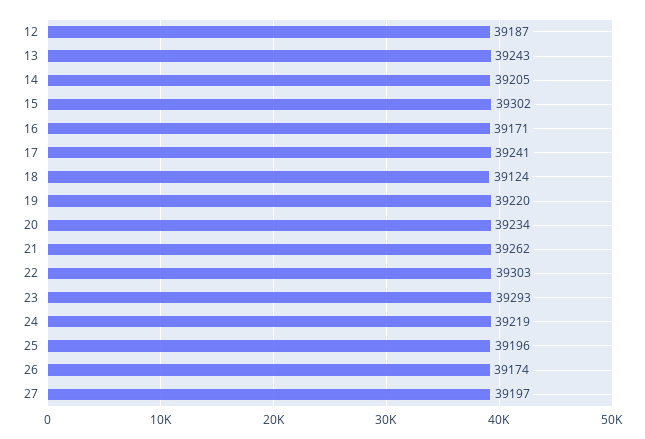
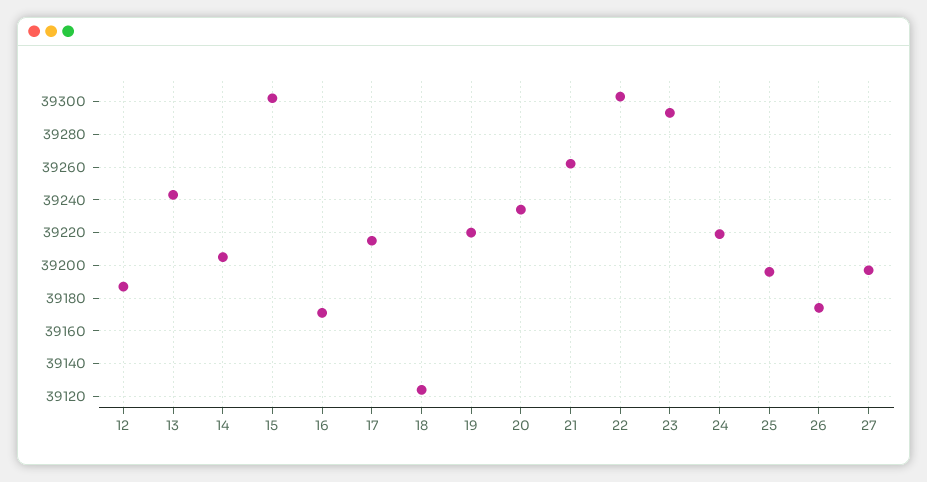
17: 39241 -> 39215

